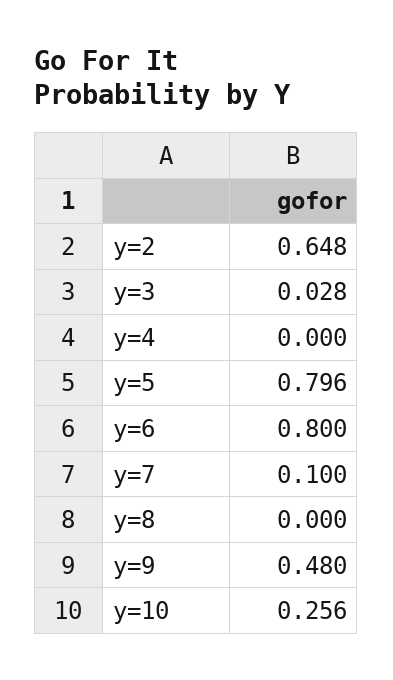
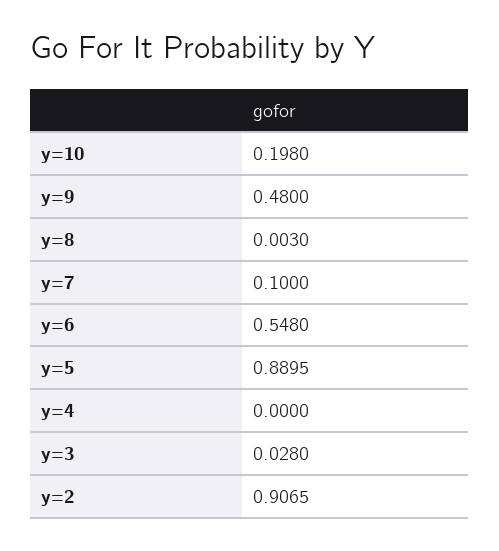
y=2: 0.648 -> 0.9065
y=5: 0.796 -> 0.8895
y=6: 0.8 -> 0.548
y=8: 0 -> 0.003
y=10: 0.256 -> 0.198

